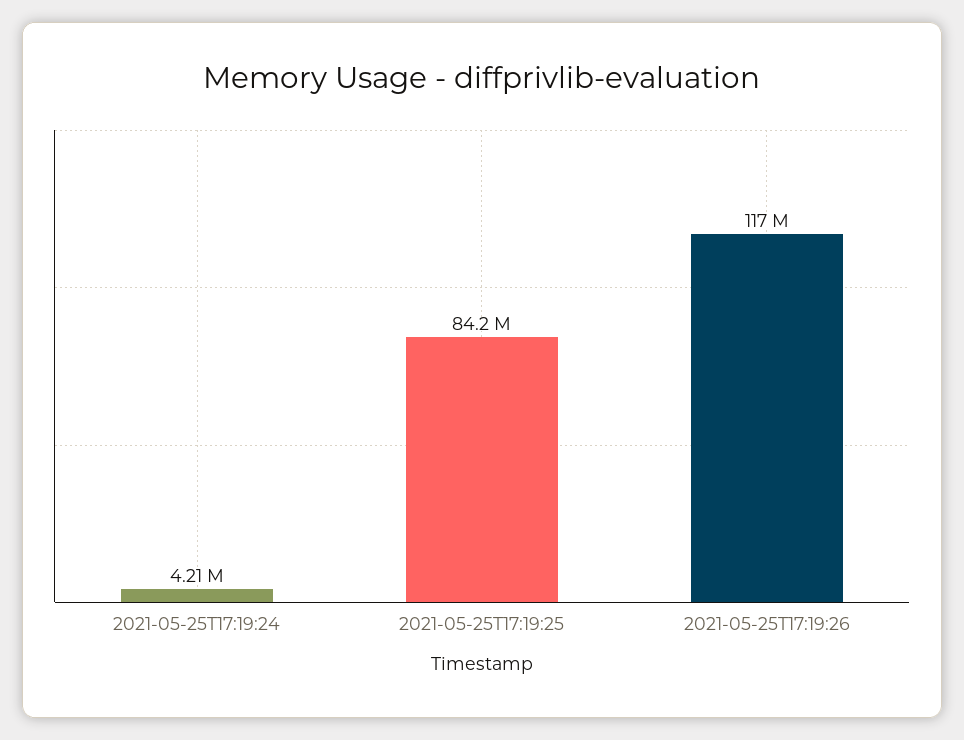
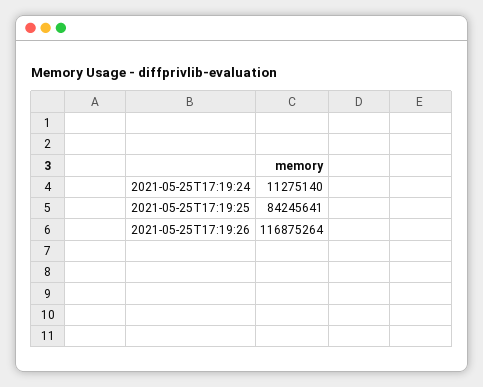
2021-05-25T17:19:24: 4210000 -> 11275140

